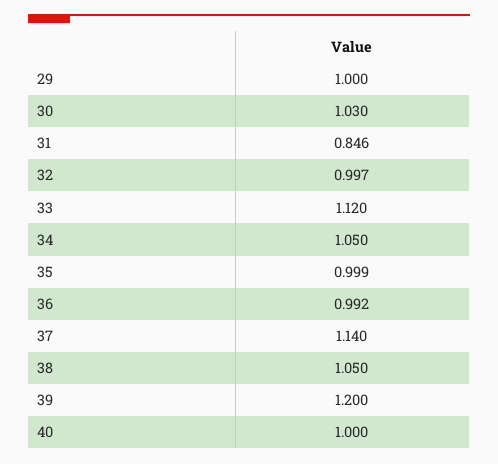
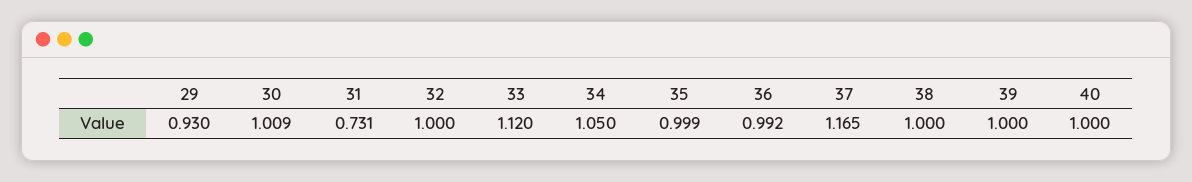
29: 1 -> 0.93
30: 1.03 -> 1.009
31: 0.846 -> 0.731
32: 0.997 -> 1
37: 1.14 -> 1.165
38: 1.05 -> 1
39: 1.2 -> 1

